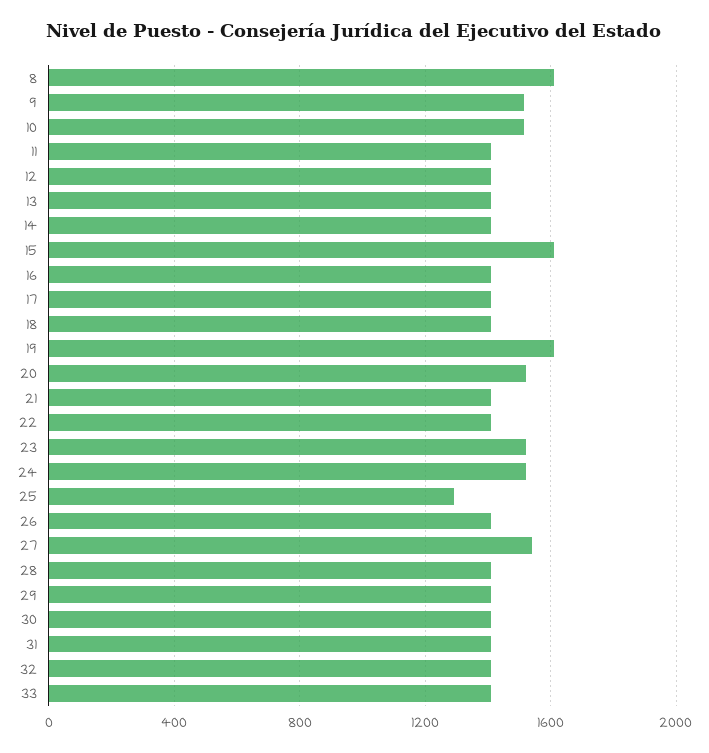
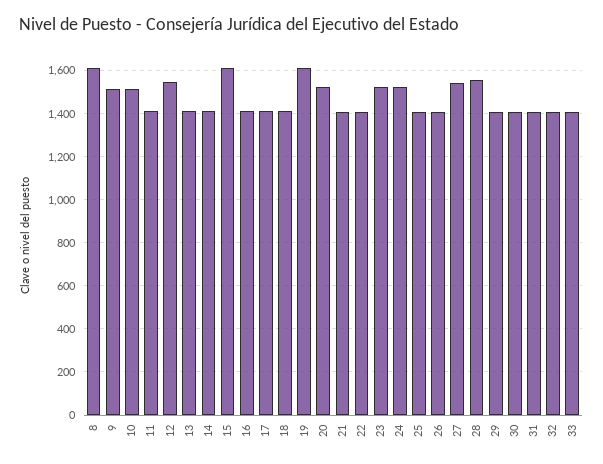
12: 1400 -> 1550
25: 1300 -> 1400
28: 1400 -> 1550

